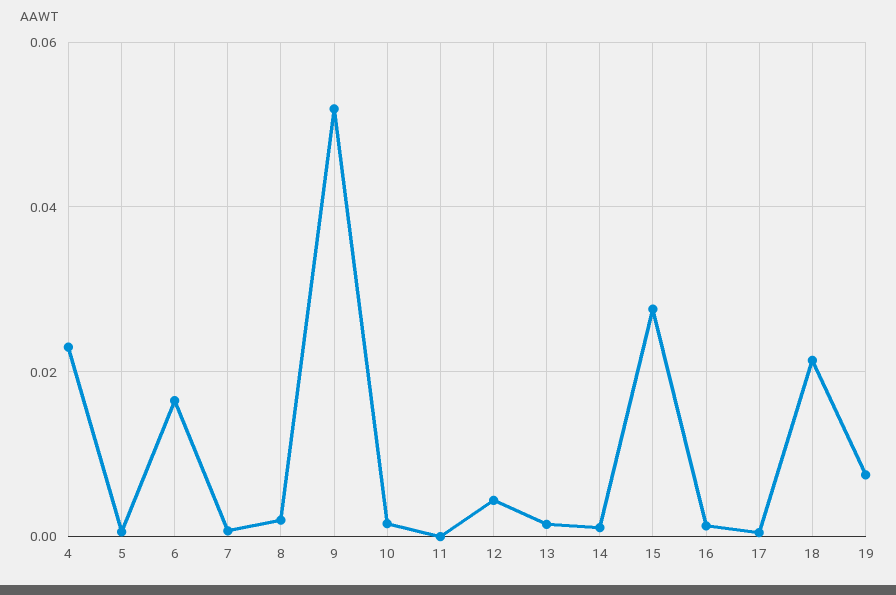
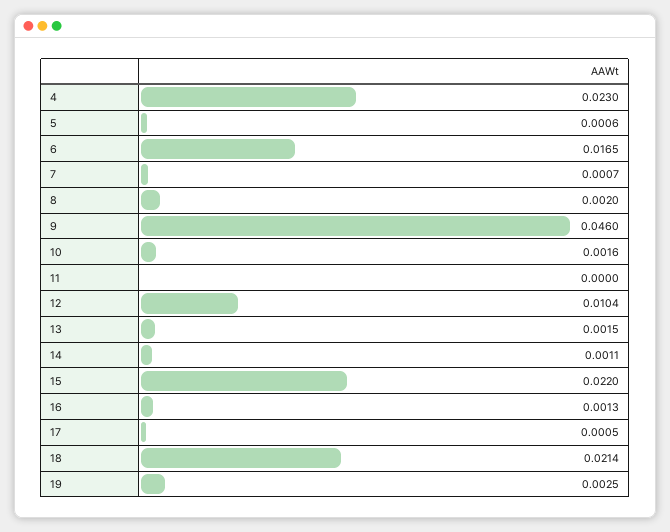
9: 0.052 -> 0.046
12: 0.004 -> 0.0104
15: 0.028 -> 0.022
19: 0.008 -> 0.0025

